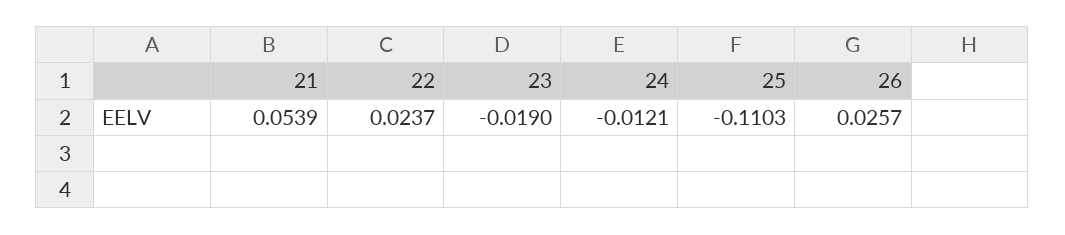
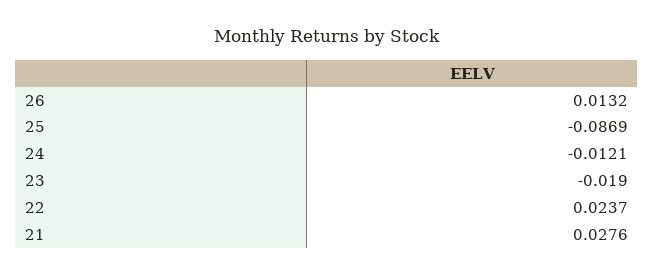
21: 0.0539 -> 0.0276
25: -0.1103 -> -0.0869
26: 0.0257 -> 0.0132

